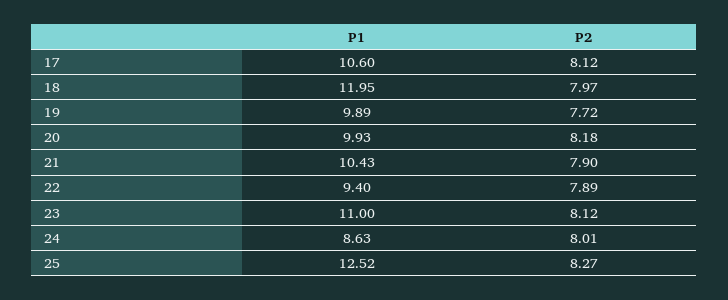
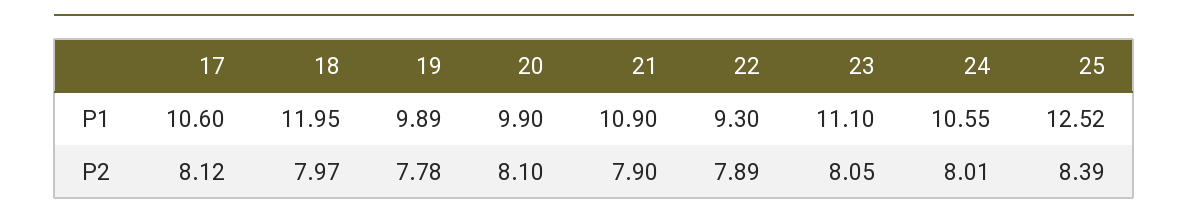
P2, 19: 7.72 -> 7.78
P1, 20: 9.93 -> 9.9
P2, 20: 8.18 -> 8.1
P1, 21: 10.43 -> 10.9
P1, 22: 9.4 -> 9.3
P1, 23: 11 -> 11.1
P2, 23: 8.12 -> 8.05
P1, 24: 8.63 -> 10.55
P2, 25: 8.27 -> 8.39

